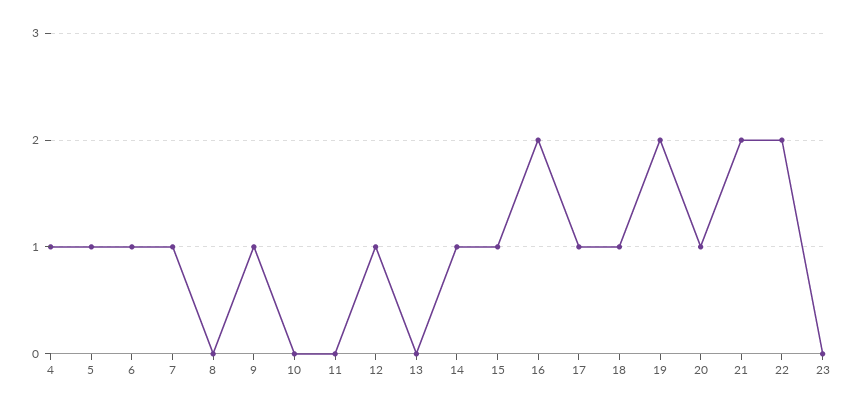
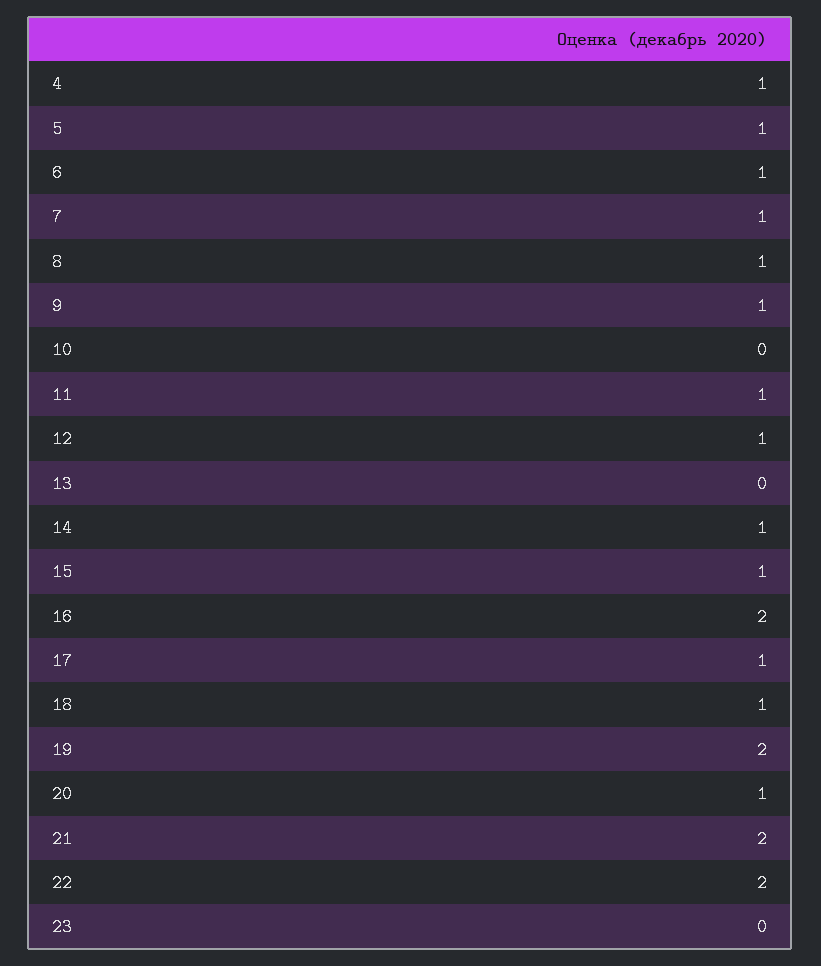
8: 0 -> 1
11: 0 -> 1

